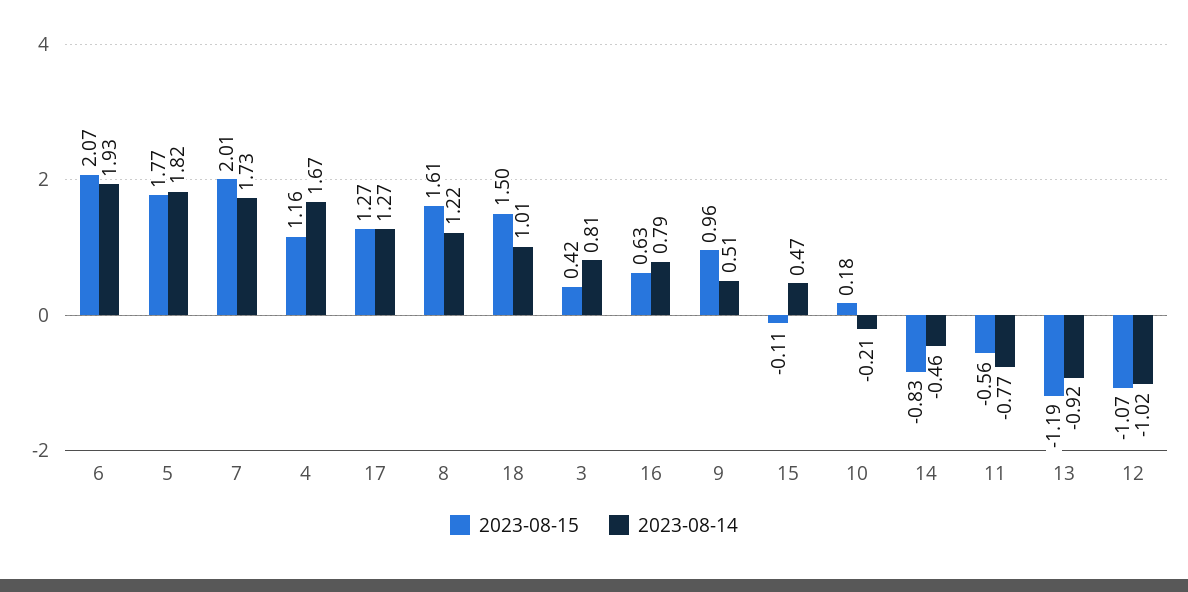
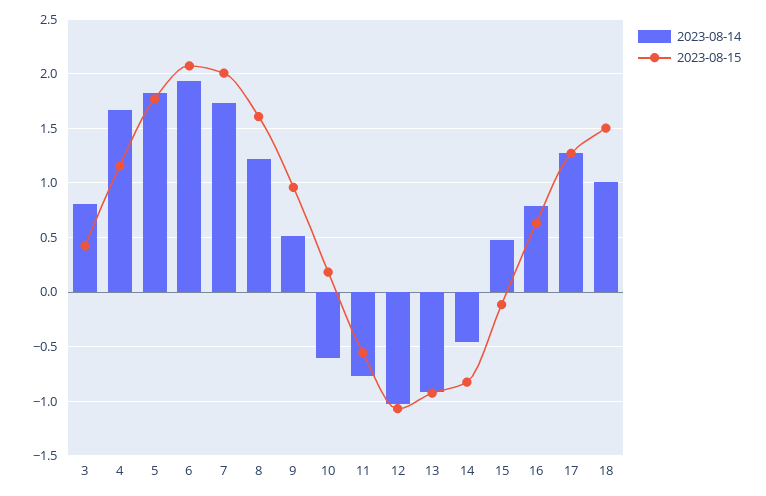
2023-08-14, 10: -0.21 -> -0.6
2023-08-15, 13: -1.19 -> -0.9

